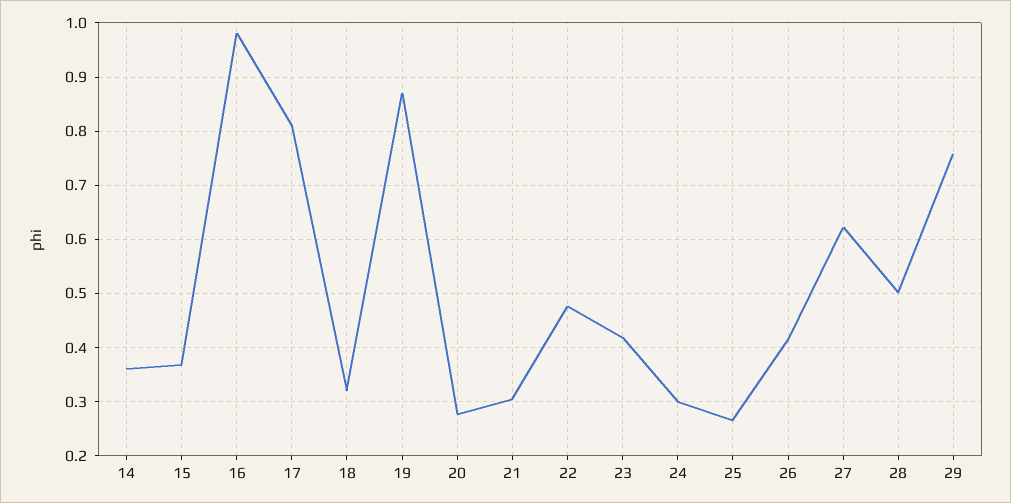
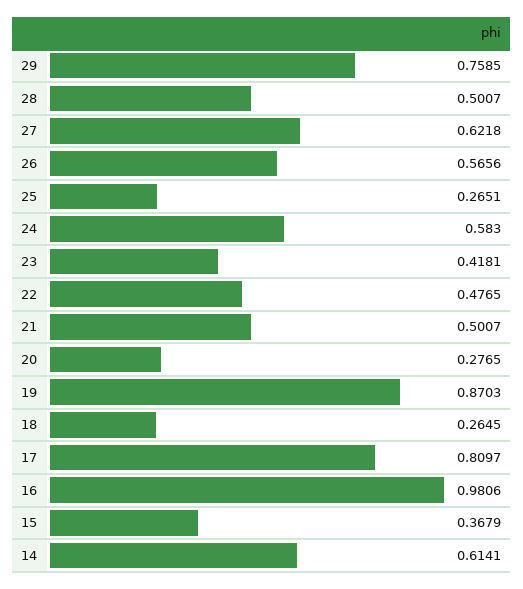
14: 0.36 -> 0.6141
18: 0.32 -> 0.2645
21: 0.3 -> 0.5007
24: 0.3 -> 0.583
26: 0.42 -> 0.5656

